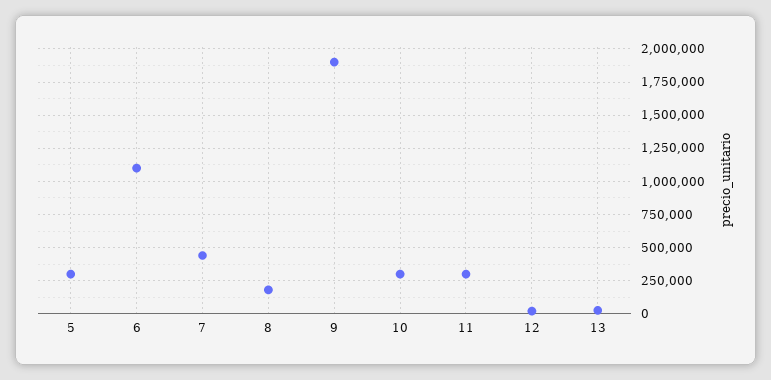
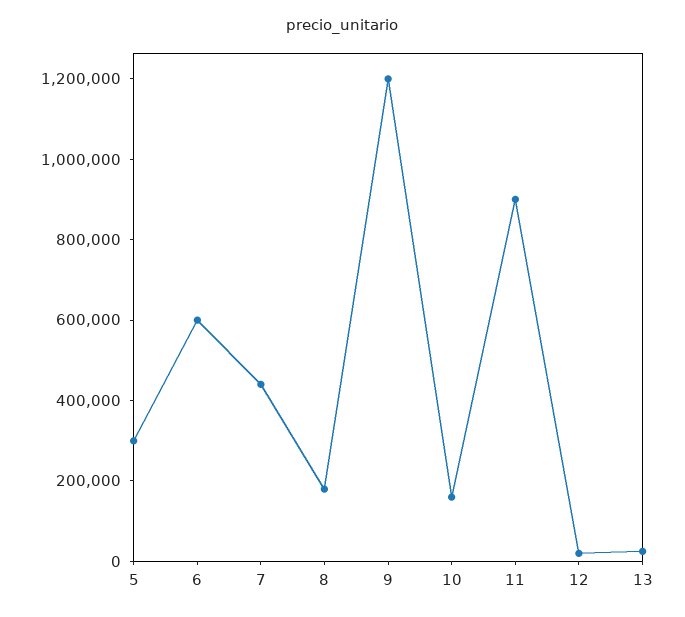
6: 1100000 -> 600000
9: 1900000 -> 1200000
10: 300000 -> 150000
11: 300000 -> 900000

